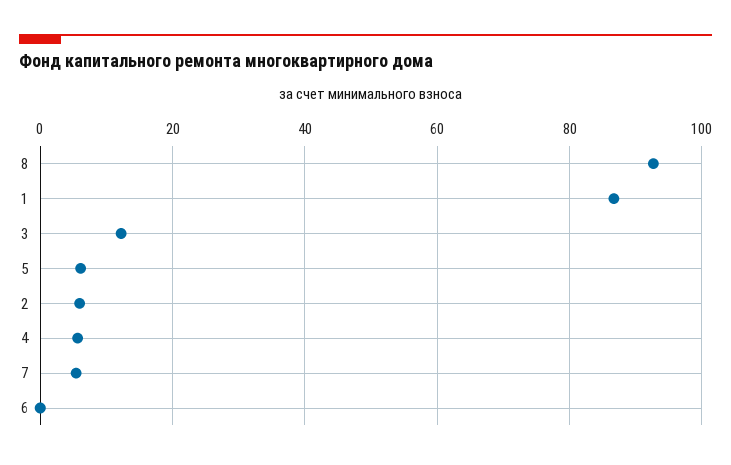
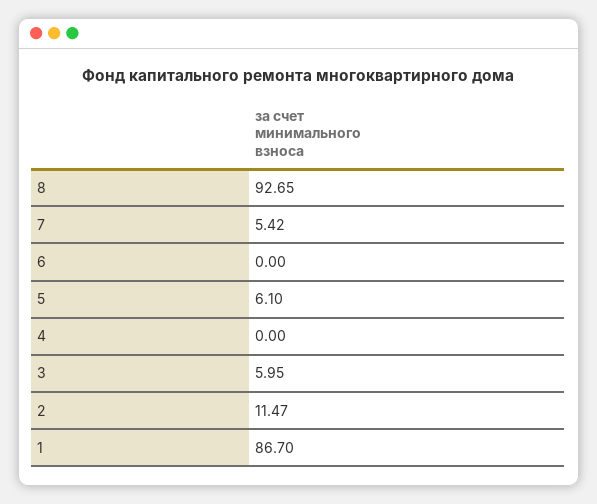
3: 12 -> 5.95
2: 6 -> 11.47
4: 6 -> 0

